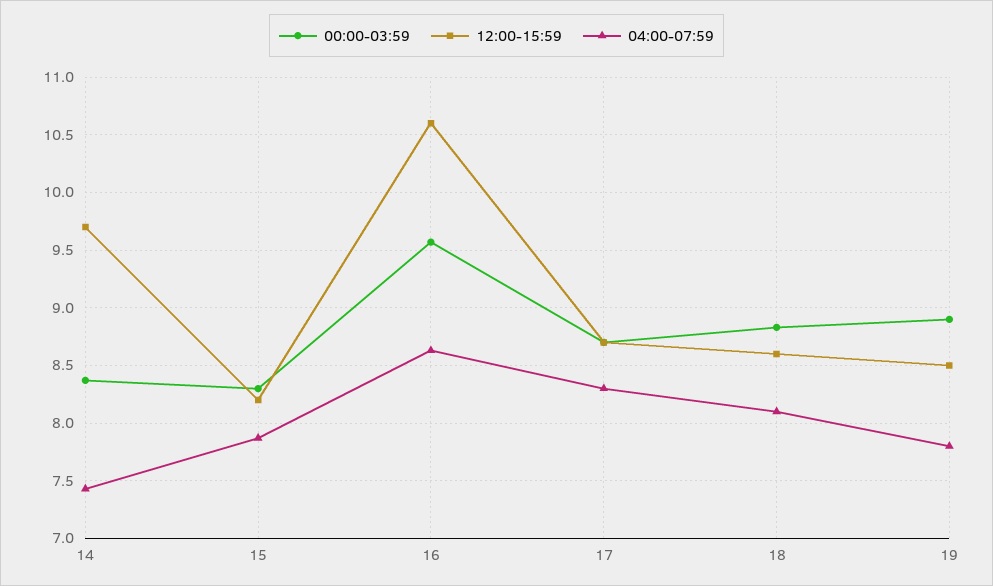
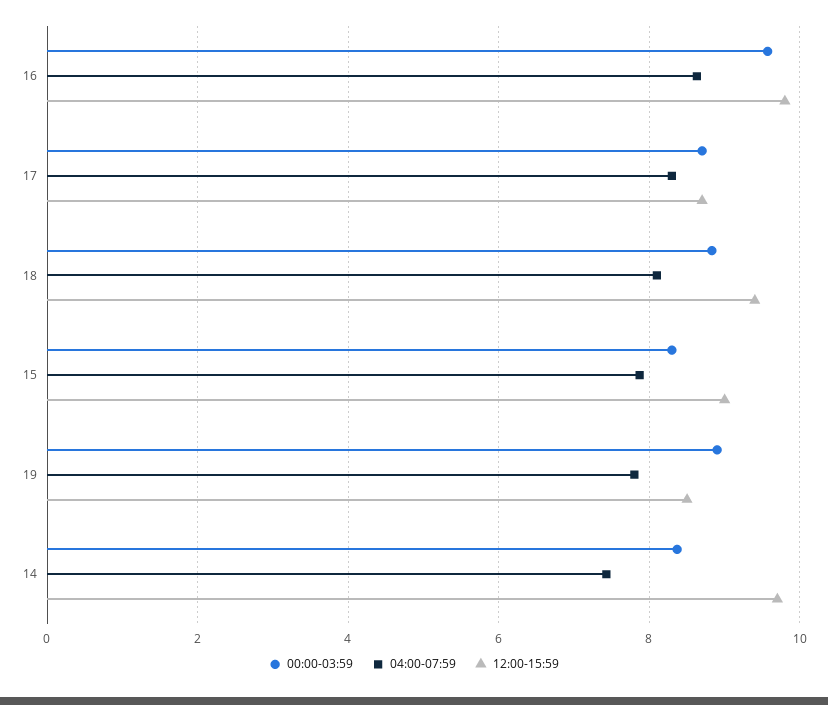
12:00-15:59, 15: 8.2 -> 9
12:00-15:59, 16: 10.6 -> 9.8
12:00-15:59, 18: 8.6 -> 9.4

